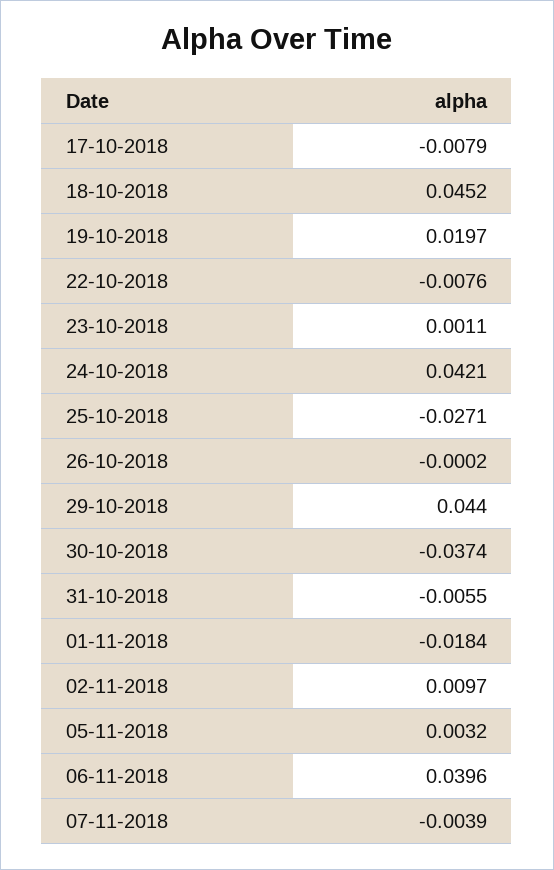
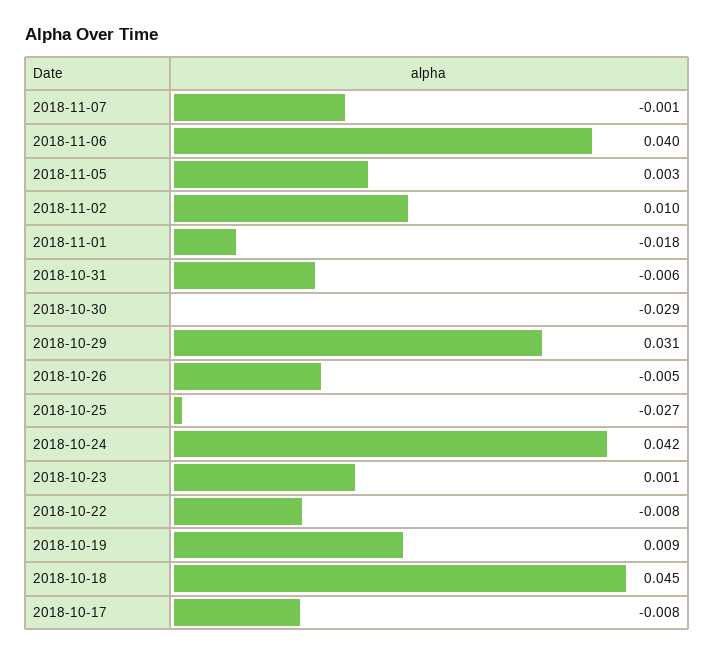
19-10-2018: 0.0197 -> 0.009
26-10-2018: -0.0002 -> -0.005
29-10-2018: 0.044 -> 0.031
30-10-2018: -0.0374 -> -0.029
07-11-2018: -0.0039 -> -0.001

